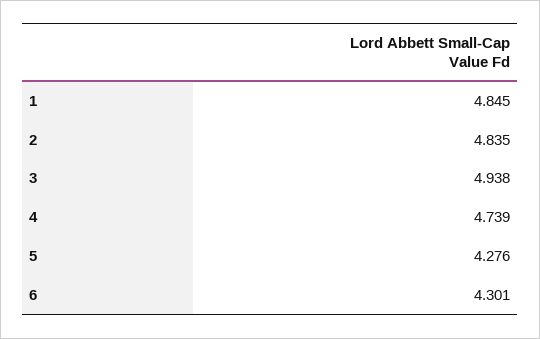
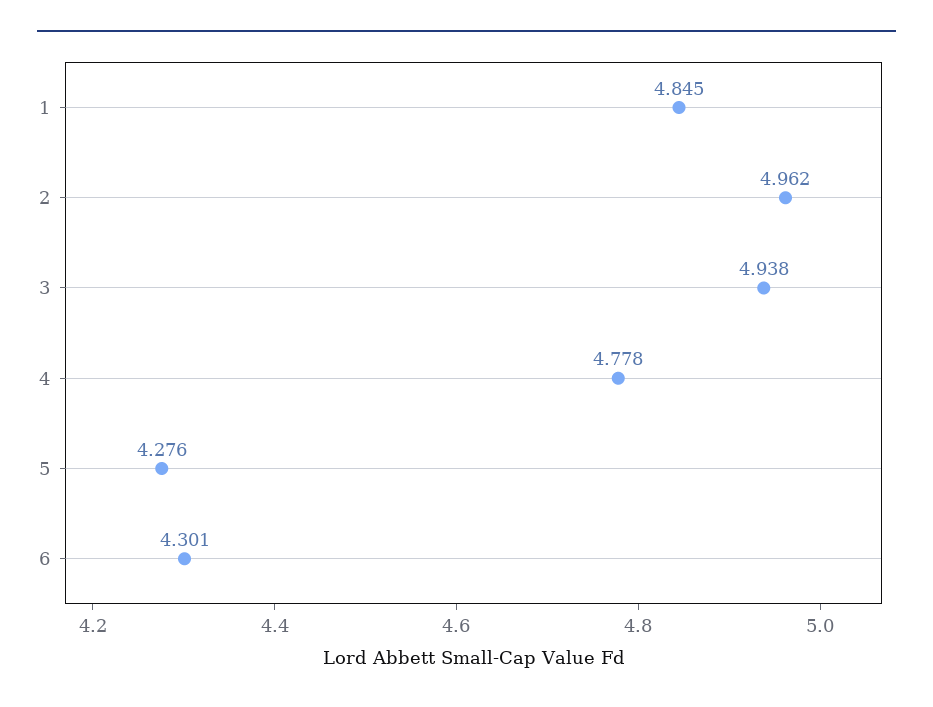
2: 4.835 -> 4.962
4: 4.739 -> 4.778

